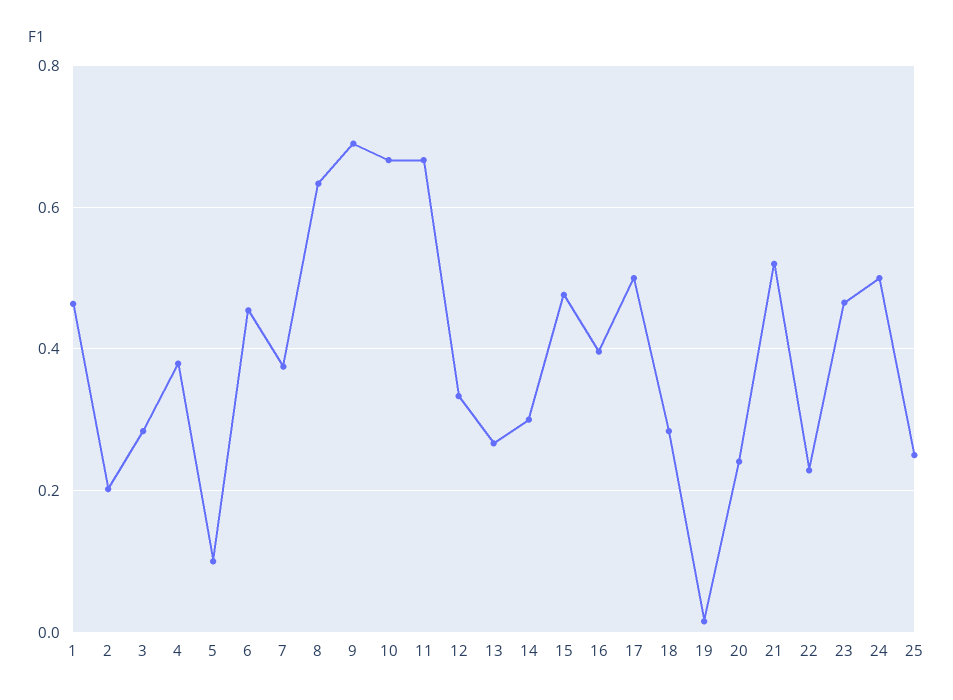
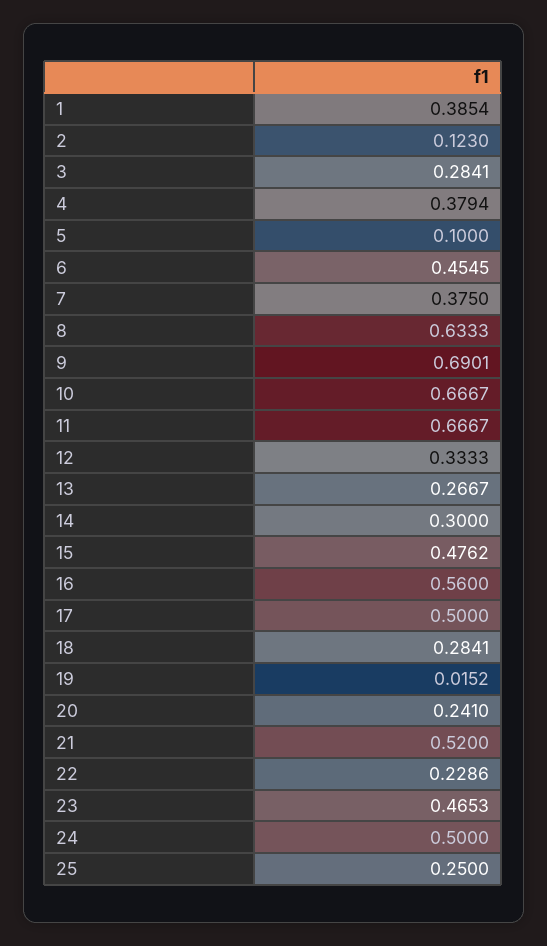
1: 0.46 -> 0.3854
2: 0.2 -> 0.123
16: 0.4 -> 0.56

